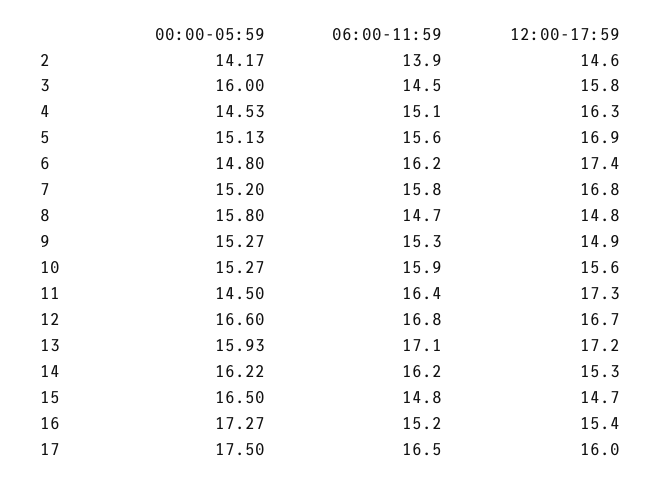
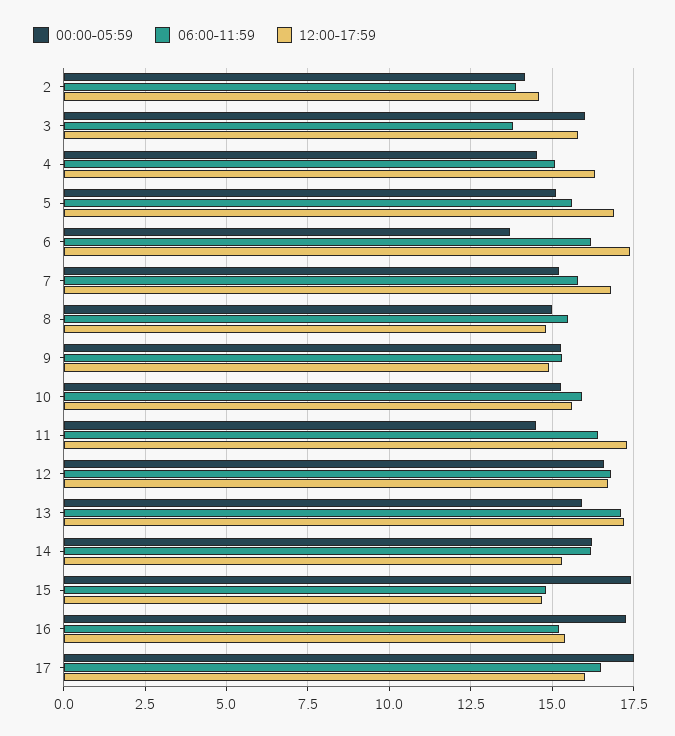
06:00-11:59, 3: 14.5 -> 13.75
00:00-05:59, 6: 14.8 -> 13.75
00:00-05:59, 8: 15.8 -> 15
06:00-11:59, 8: 14.7 -> 15.5
00:00-05:59, 15: 16.5 -> 17.5

